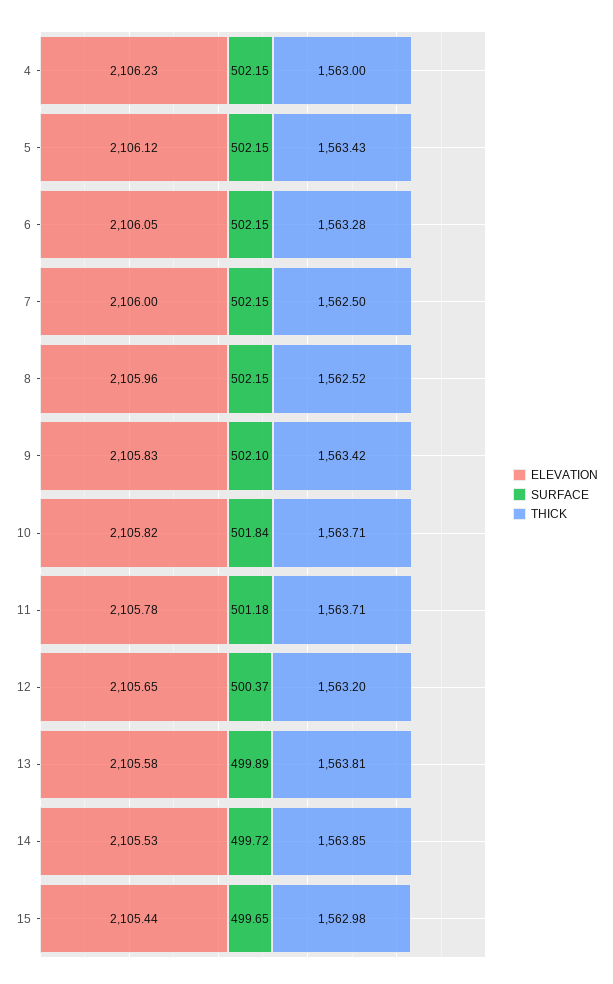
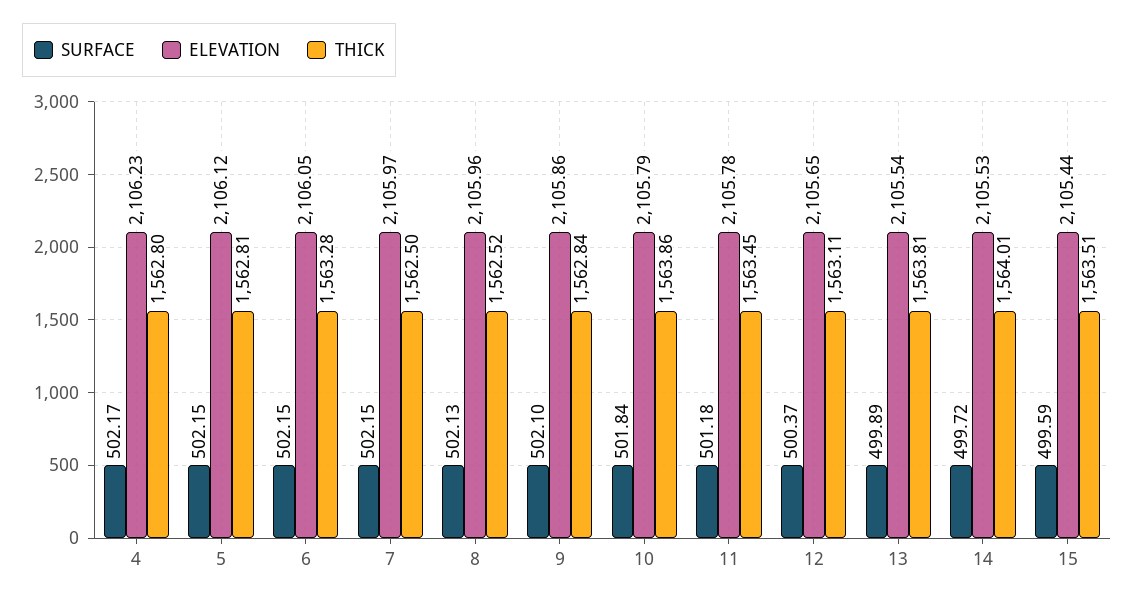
SURFACE, 4: 502.15 -> 502.17
THICK, 4: 1563 -> 1562.8
THICK, 5: 1563.43 -> 1562.81
ELEVATION, 7: 2106 -> 2105.97
SURFACE, 8: 502.15 -> 502.13
ELEVATION, 9: 2105.83 -> 2105.86
THICK, 9: 1563.42 -> 1562.84
ELEVATION, 10: 2105.82 -> 2105.79
THICK, 10: 1563.71 -> 1563.86
THICK, 11: 1563.71 -> 1563.45
THICK, 12: 1563.2 -> 1563.11
ELEVATION, 13: 2105.58 -> 2105.54
THICK, 14: 1563.85 -> 1564.01
SURFACE, 15: 499.65 -> 499.59
THICK, 15: 1562.98 -> 1563.51

